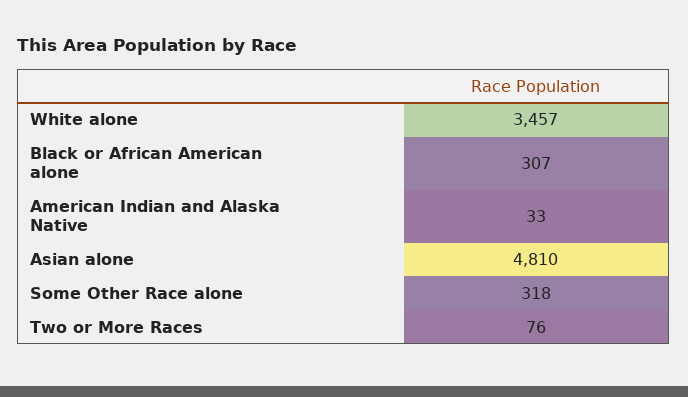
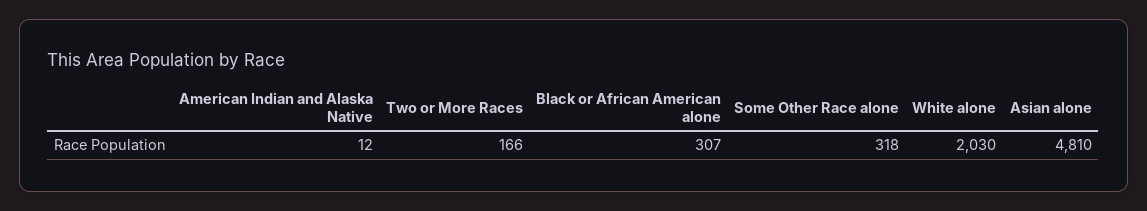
White alone: 3457 -> 2030
American Indian and Alaska Native: 33 -> 12
Two or More Races: 76 -> 166

